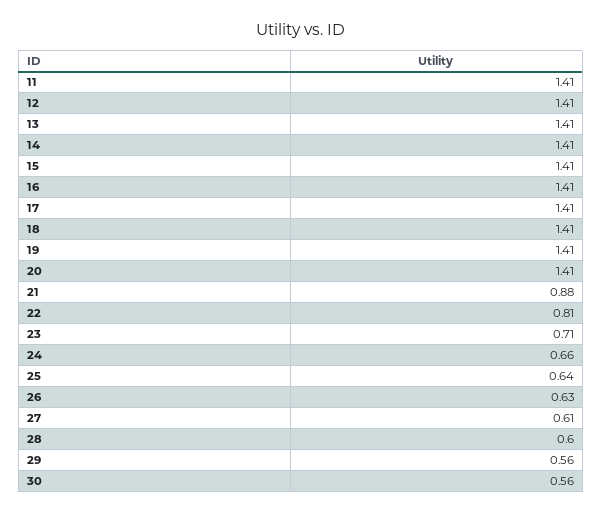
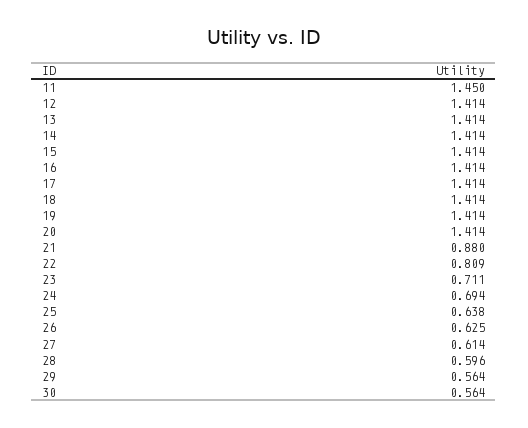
11: 1.41 -> 1.45
24: 0.66 -> 0.694

